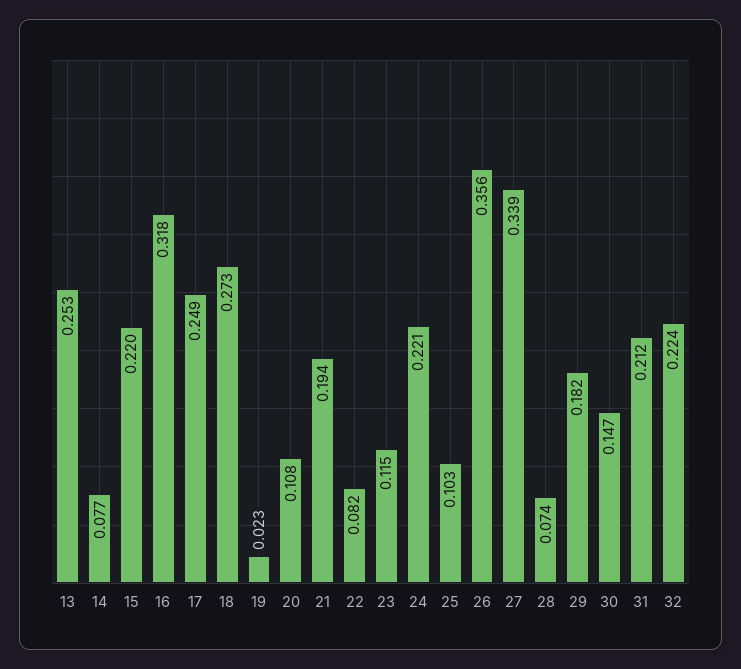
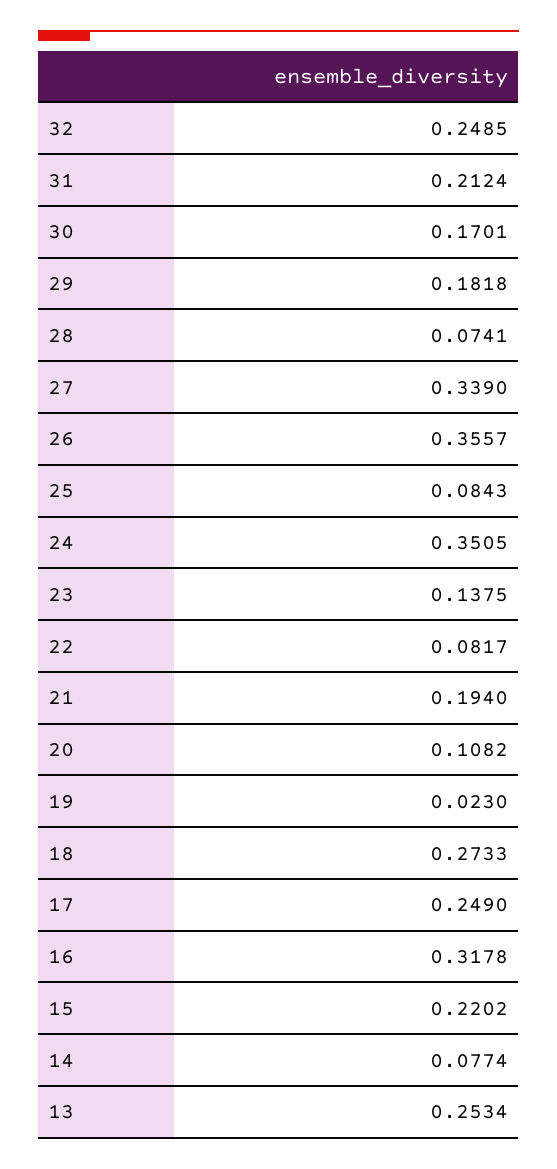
23: 0.115 -> 0.1375
24: 0.221 -> 0.3505
25: 0.103 -> 0.0843
30: 0.147 -> 0.1701
32: 0.224 -> 0.2485

